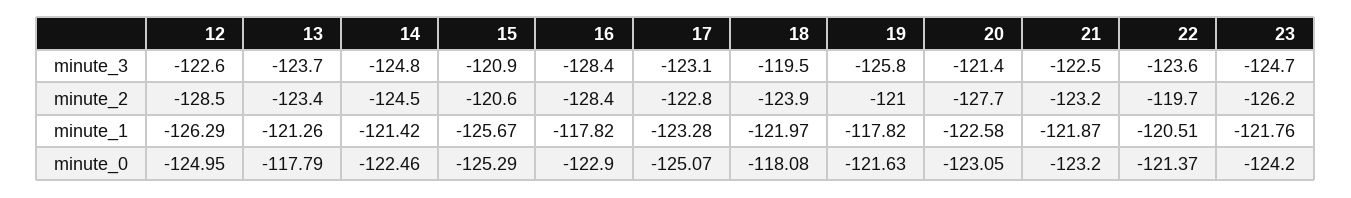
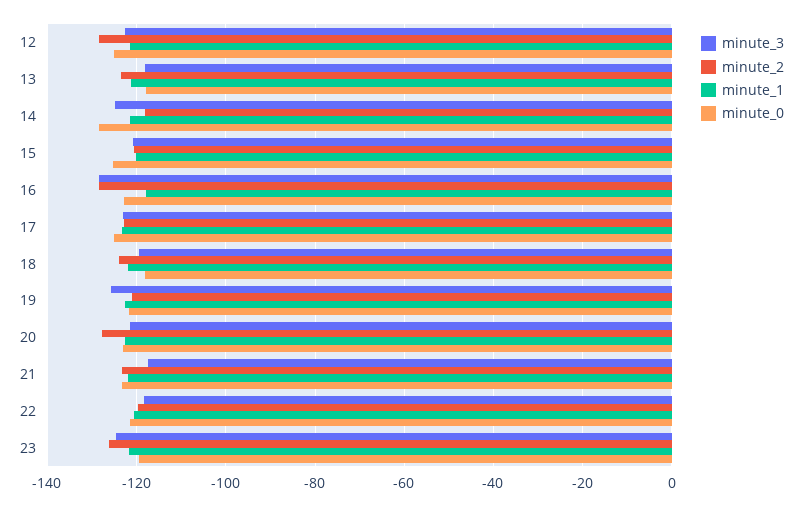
minute_3, 13: -123.7 -> -118
minute_3, 21: -122.5 -> -118
minute_3, 22: -123.6 -> -118
minute_2, 14: -124.5 -> -118
minute_1, 12: -126.29 -> -122
minute_1, 15: -125.67 -> -120
minute_1, 19: -117.82 -> -122
minute_0, 14: -122.46 -> -128
minute_0, 23: -124.2 -> -120

